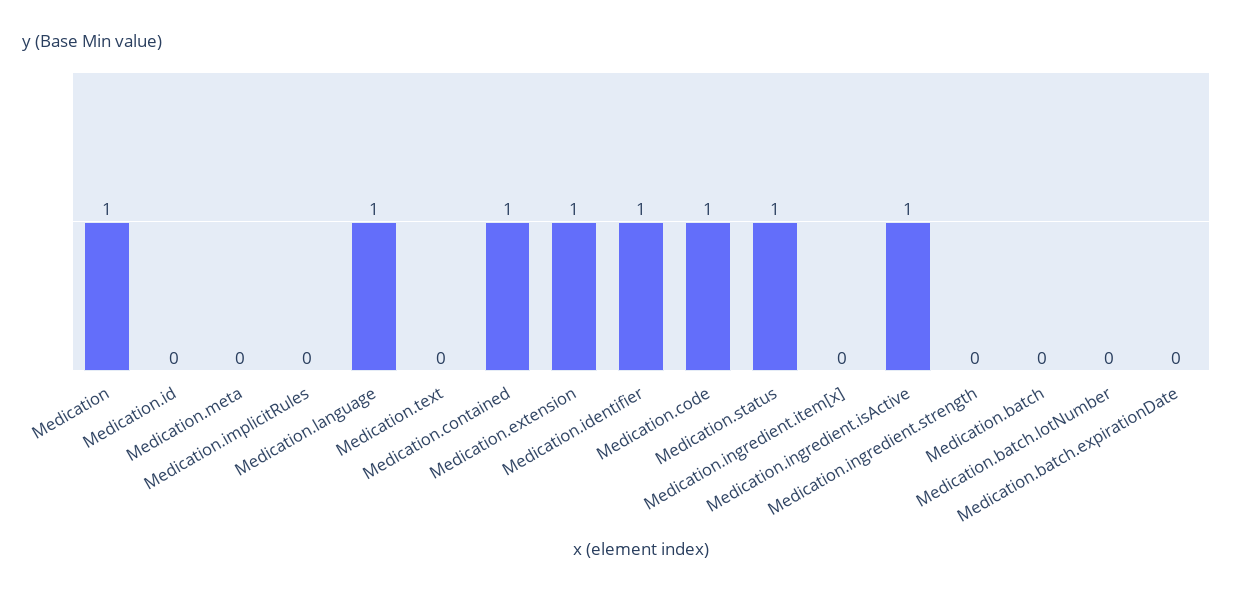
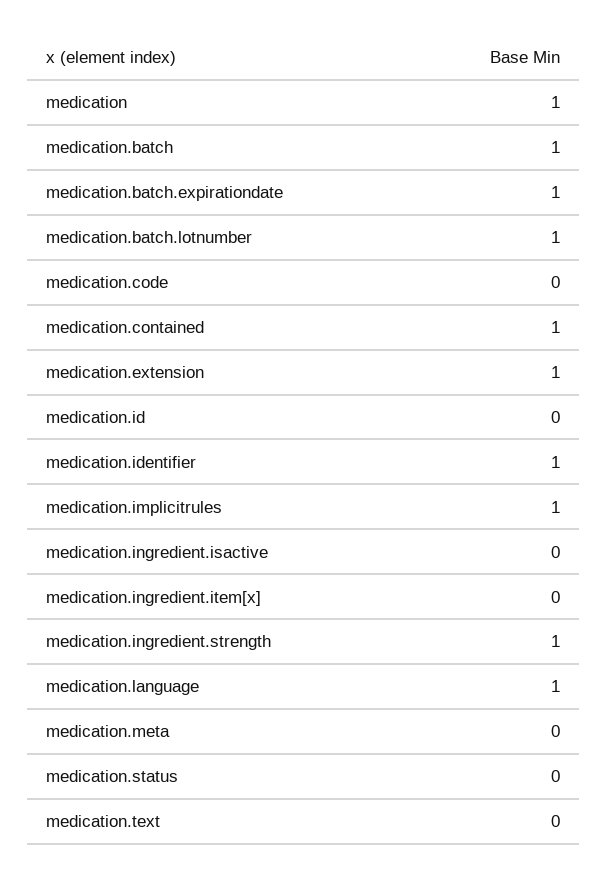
Medication.implicitRules: 0 -> 1
Medication.code: 1 -> 0
Medication.status: 1 -> 0
Medication.ingredient.isActive: 1 -> 0
Medication.ingredient.strength: 0 -> 1
Medication.batch: 0 -> 1
Medication.batch.lotNumber: 0 -> 1
Medication.batch.expirationDate: 0 -> 1

